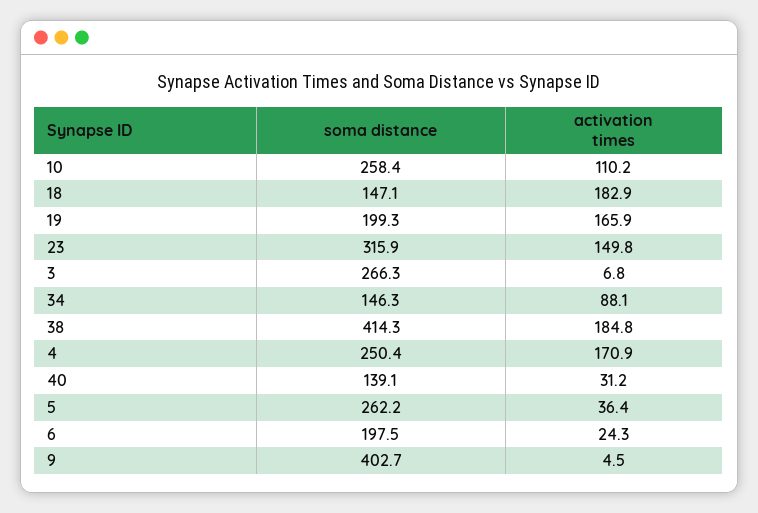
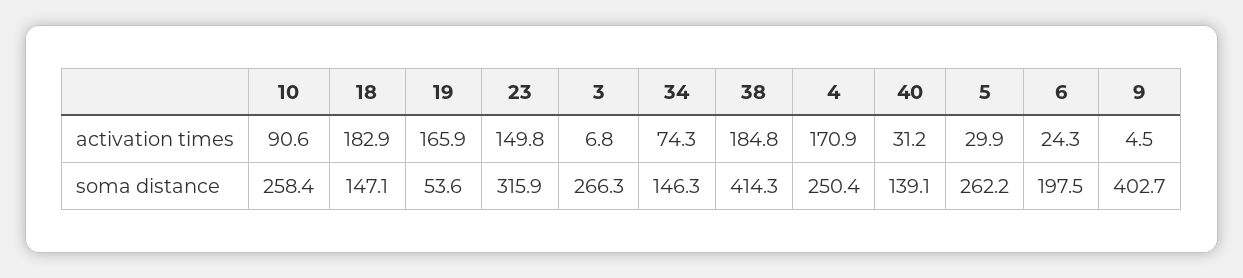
activation times, 10: 110.2 -> 90.6
soma distance, 19: 199.3 -> 53.6
activation times, 34: 88.1 -> 74.3
activation times, 5: 36.4 -> 29.9

